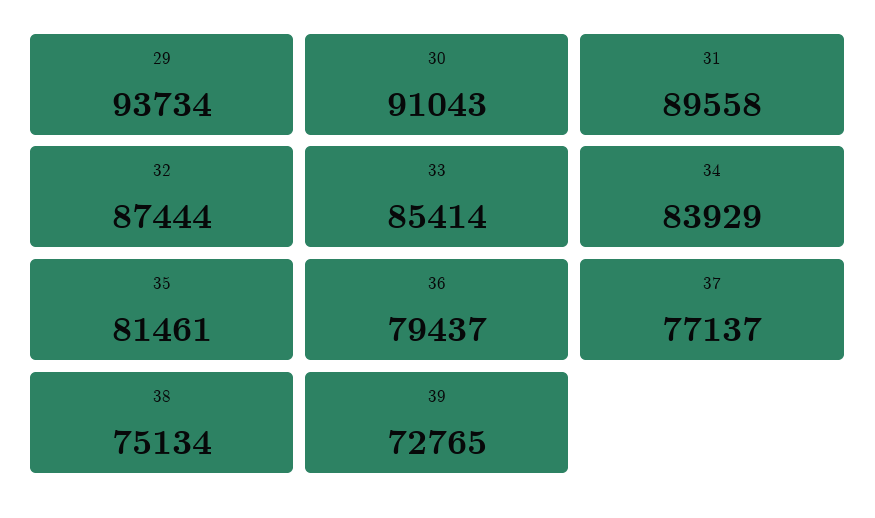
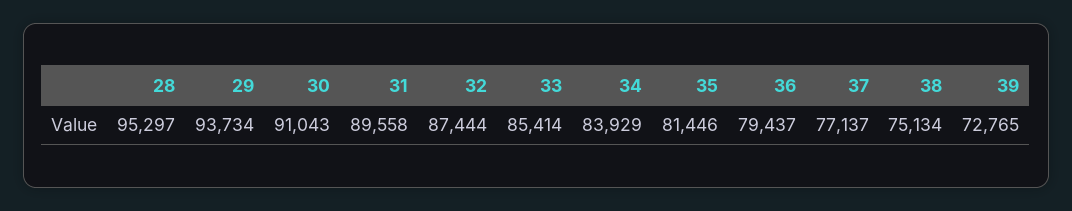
35: 81461 -> 81446
28: none -> 95297

